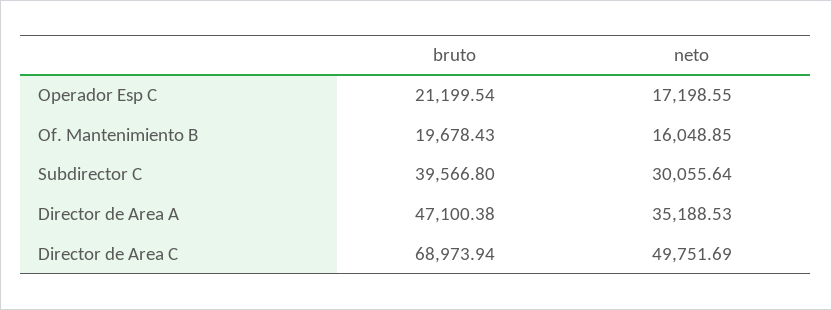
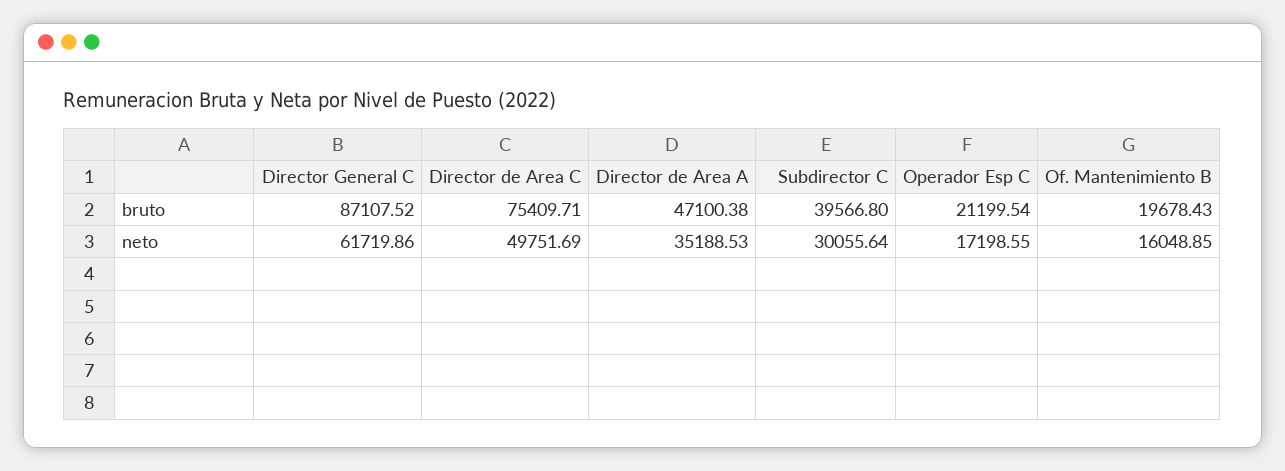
bruto, Director de Area C: 68973.94 -> 75409.71
bruto, Director General C: none -> 87107.52
neto, Director General C: none -> 61719.86

